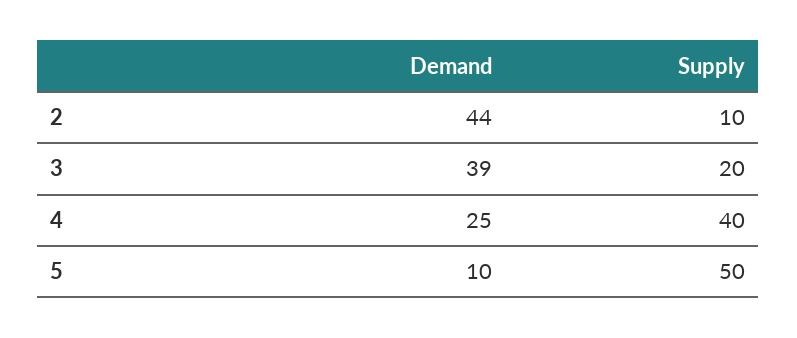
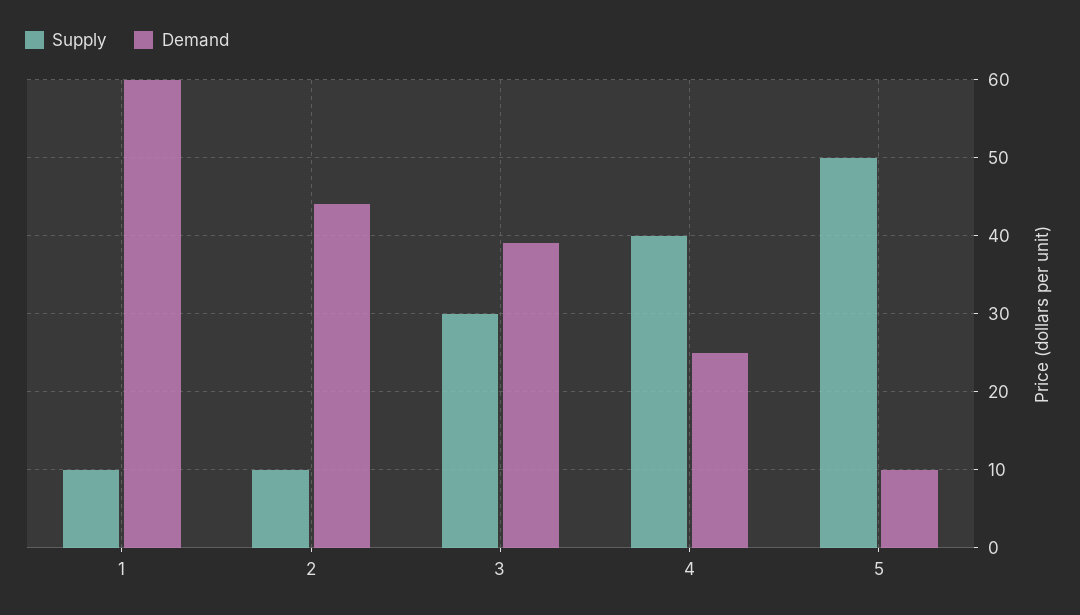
Supply, 3: 20 -> 30
Supply, 1: none -> 10
Demand, 1: none -> 60

